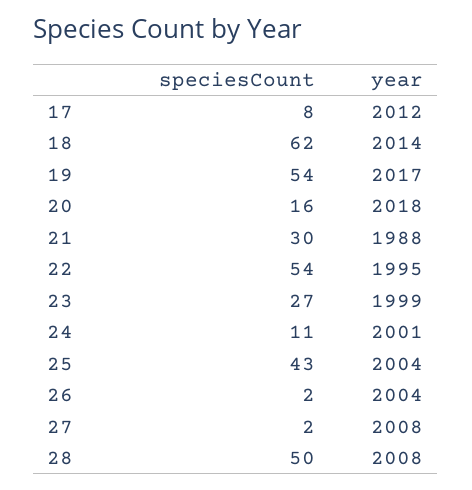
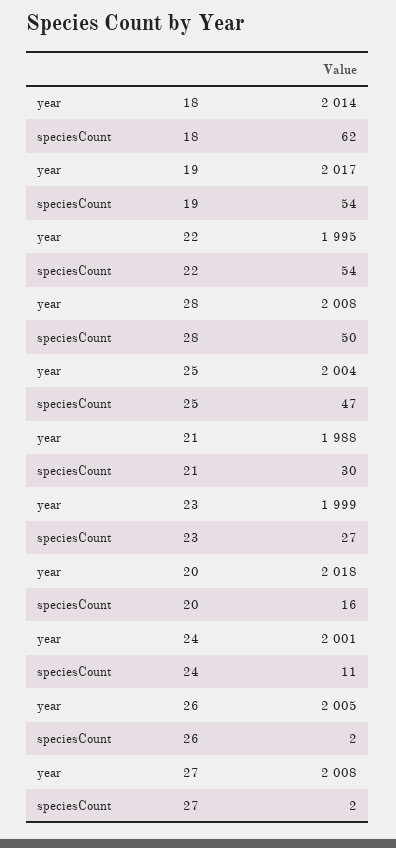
speciesCount, 17: 8 -> none
year, 17: 2012 -> none
speciesCount, 25: 43 -> 47
year, 26: 2004 -> 2005

